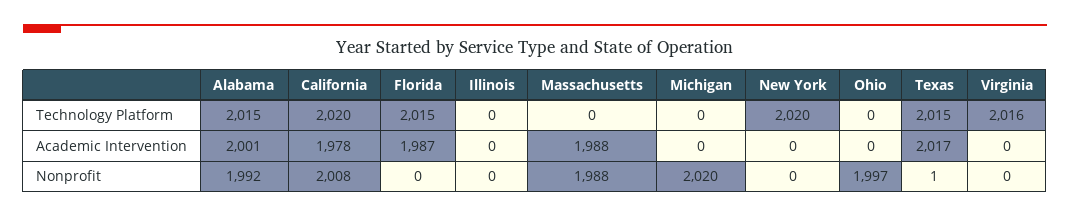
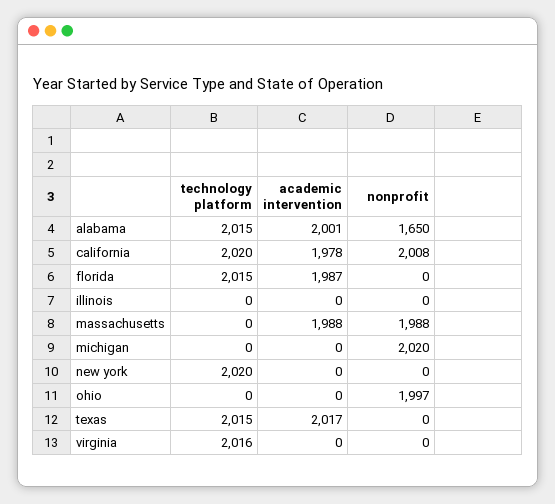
Alabama, Nonprofit: 1992 -> 1650
Texas, Nonprofit: 1 -> 0

